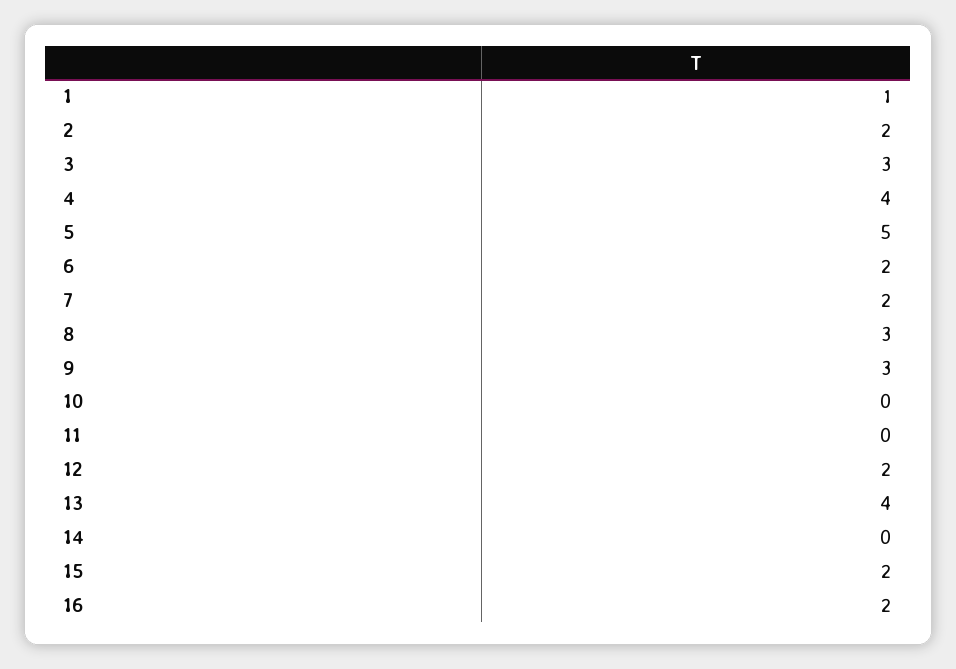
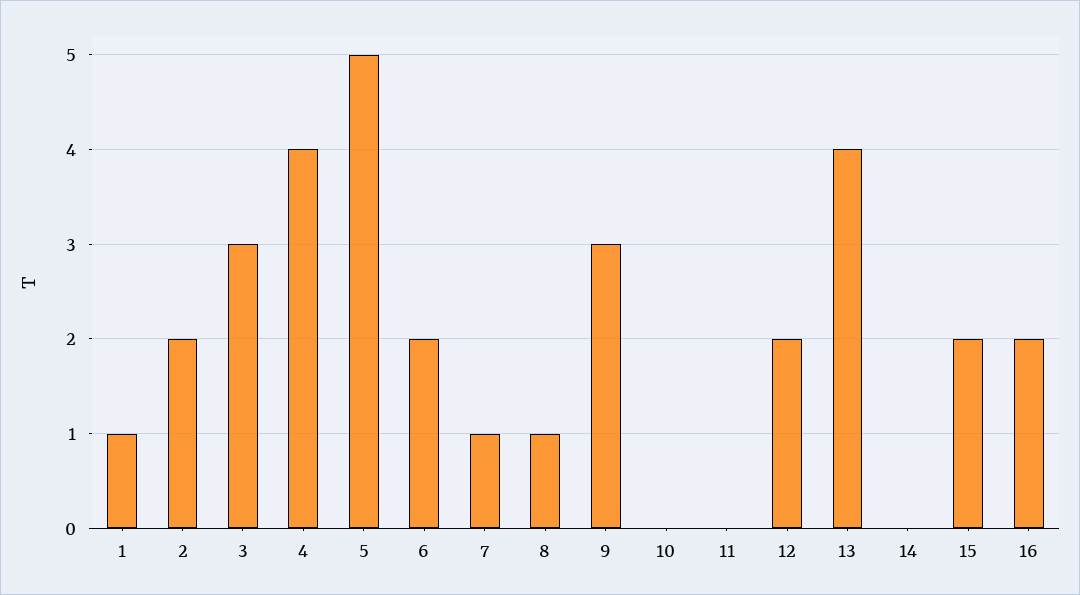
7: 2 -> 1
8: 3 -> 1

